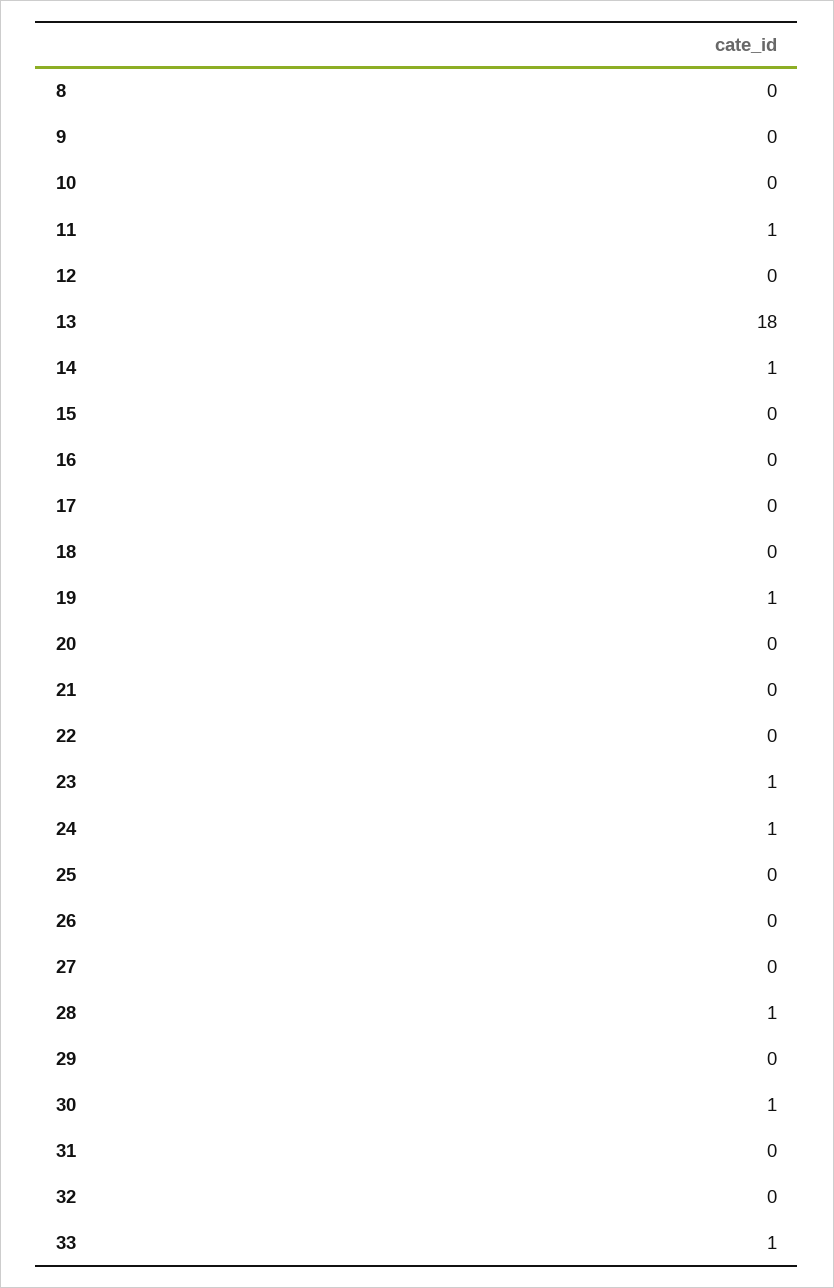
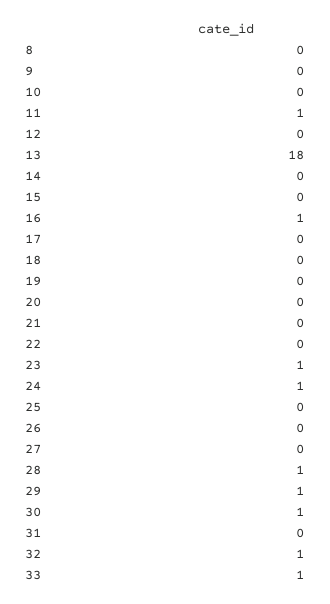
14: 1 -> 0
16: 0 -> 1
19: 1 -> 0
29: 0 -> 1
32: 0 -> 1

